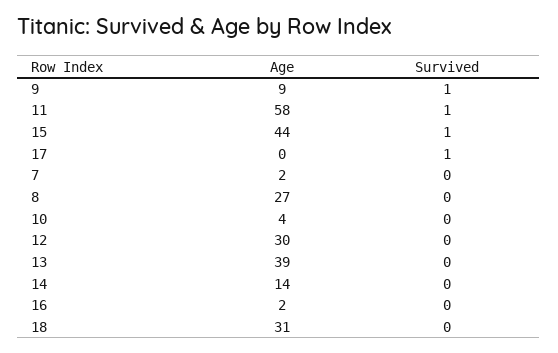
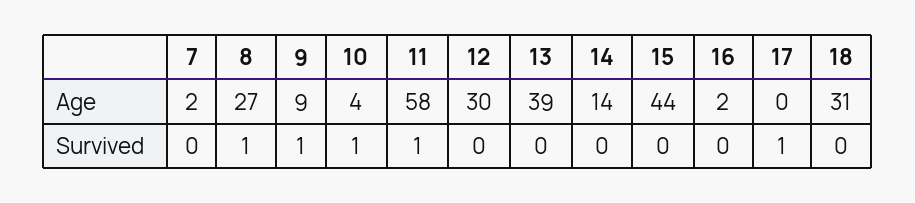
Survived, 15: 1 -> 0
Survived, 8: 0 -> 1
Survived, 10: 0 -> 1

